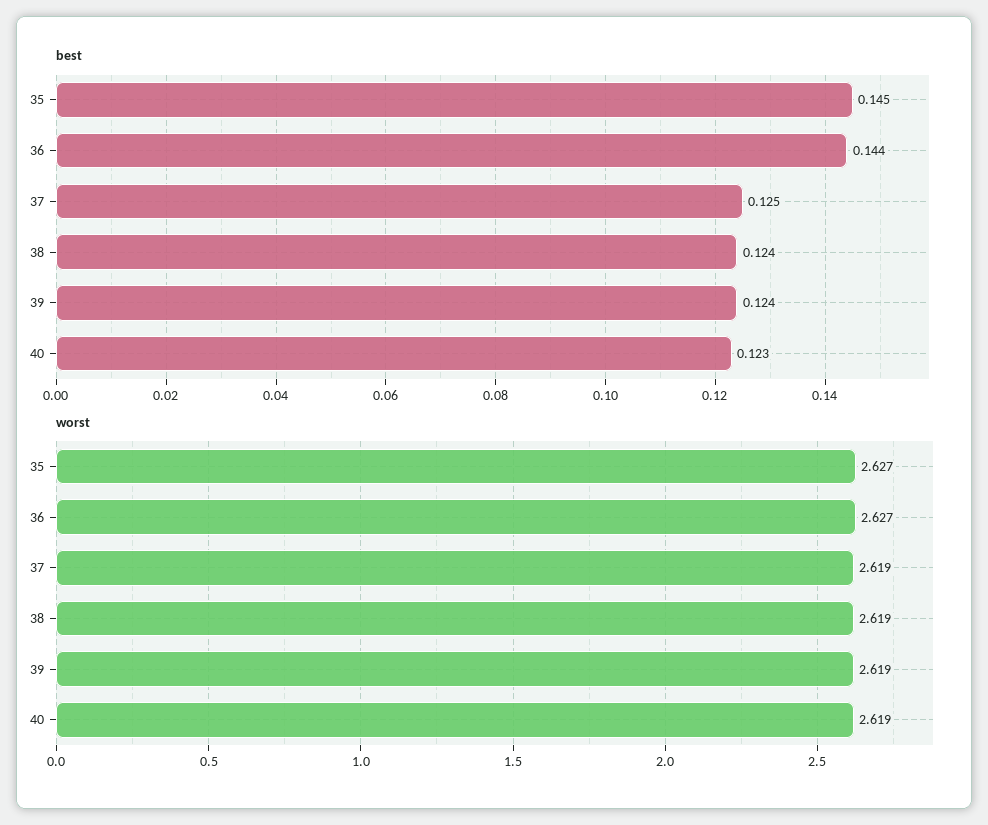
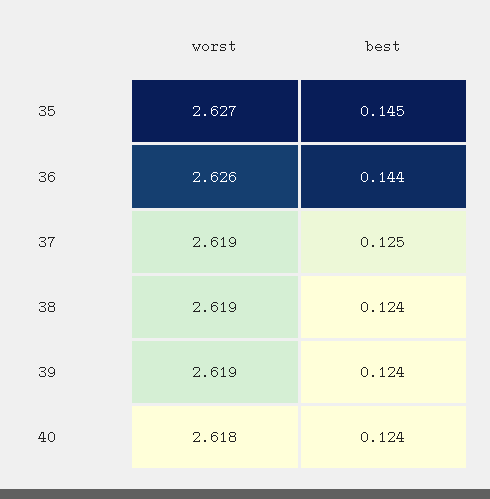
best, 40: 0.123 -> 0.124
worst, 36: 2.627 -> 2.626
worst, 40: 2.619 -> 2.618

